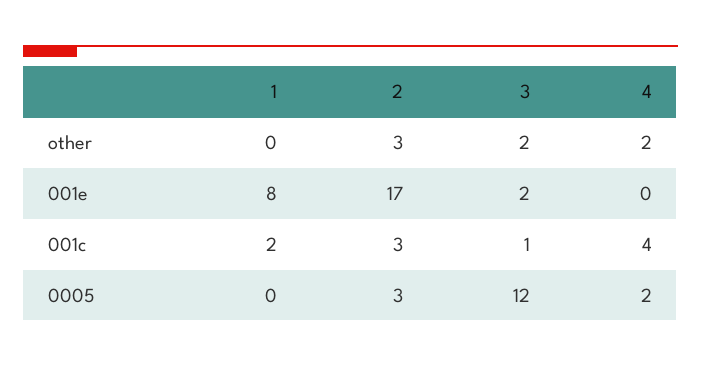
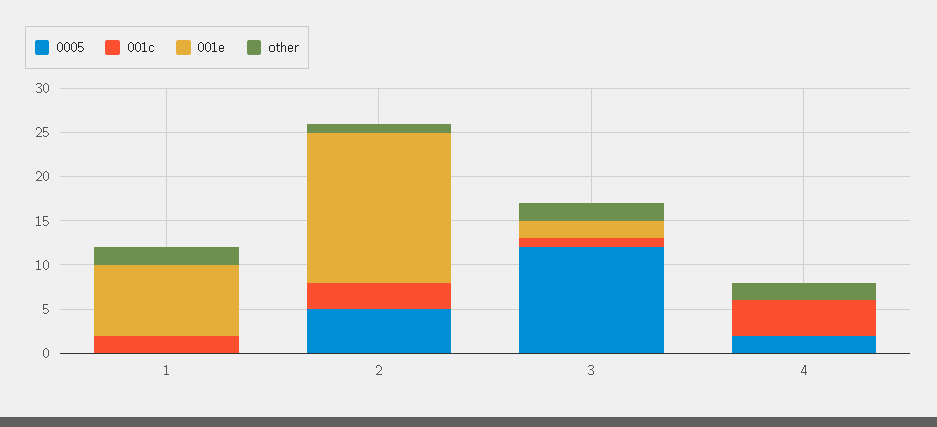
other, 1: 0 -> 2
other, 2: 3 -> 1
0005, 2: 3 -> 5

